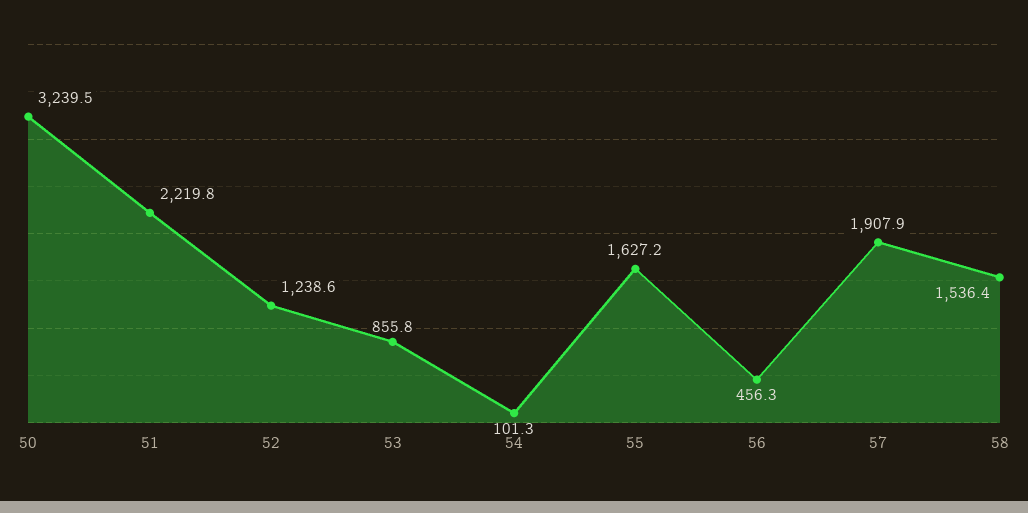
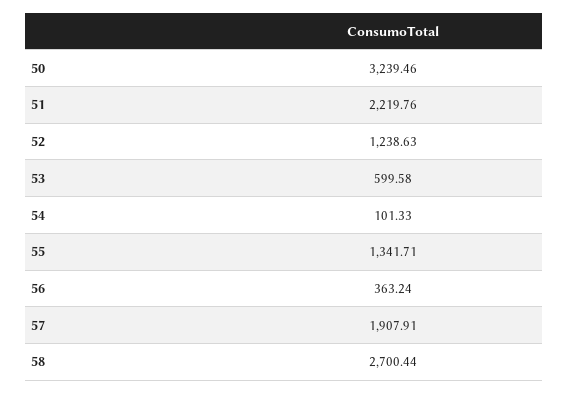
53: 855.8 -> 599.58
55: 1627.2 -> 1341.71
56: 456.3 -> 363.24
58: 1536.4 -> 2700.44

